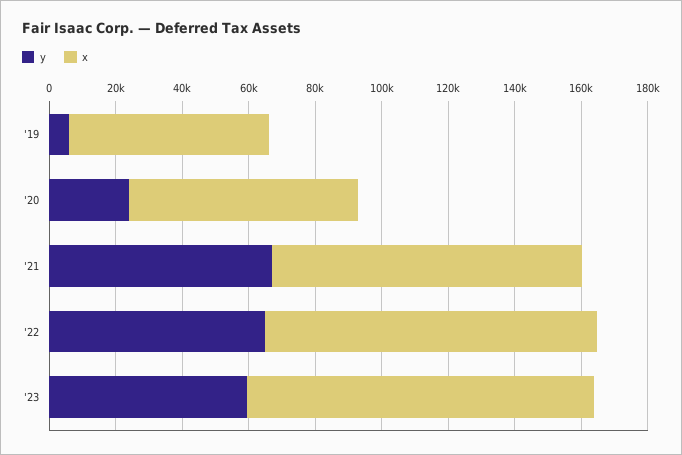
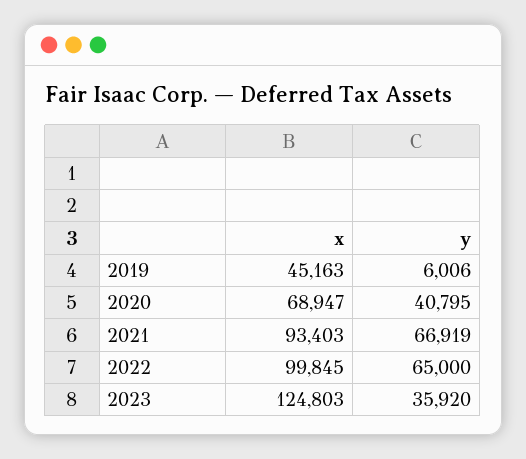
x, '19: 60000 -> 45163
y, '20: 25000 -> 40795
y, '23: 60000 -> 35920
x, '23: 105000 -> 124803

